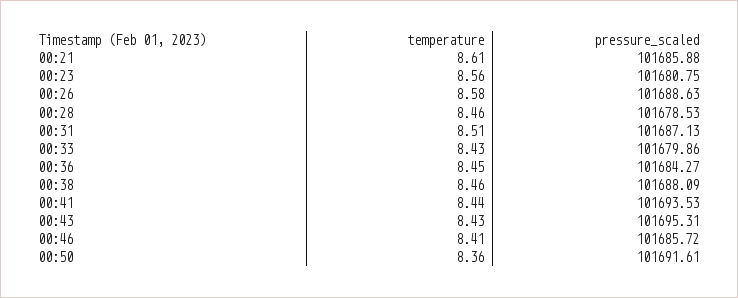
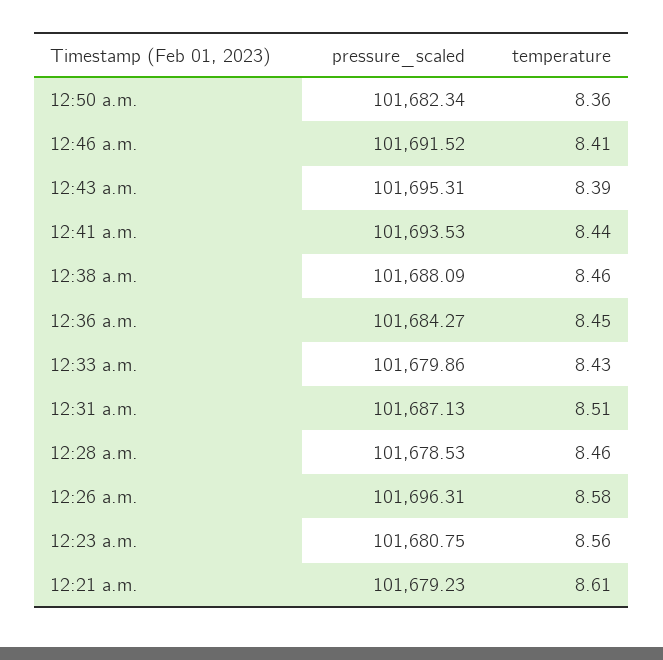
pressure_scaled, 00:21: 101685.88 -> 101679.23
pressure_scaled, 00:26: 101688.63 -> 101696.31
temperature, 00:43: 8.43 -> 8.39
pressure_scaled, 00:46: 101685.72 -> 101691.52
pressure_scaled, 00:50: 101691.61 -> 101682.34

